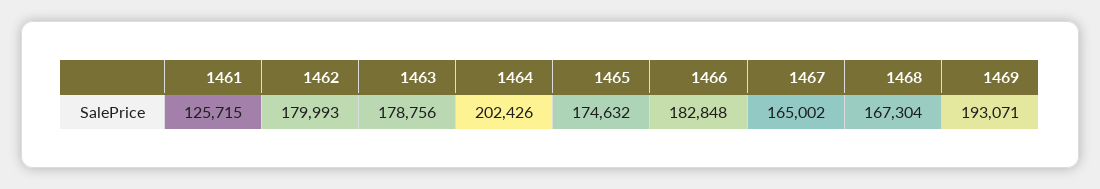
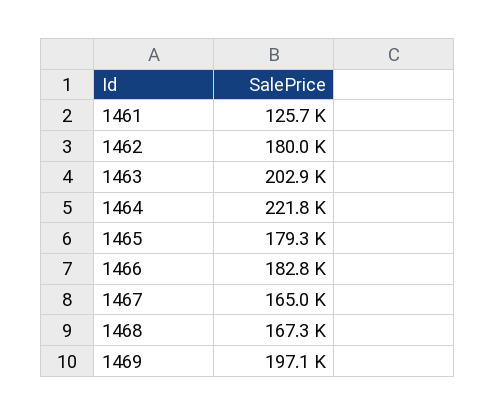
1463: 178756 -> 202900
1464: 202426 -> 221800
1465: 174632 -> 179300
1469: 193071 -> 197100

